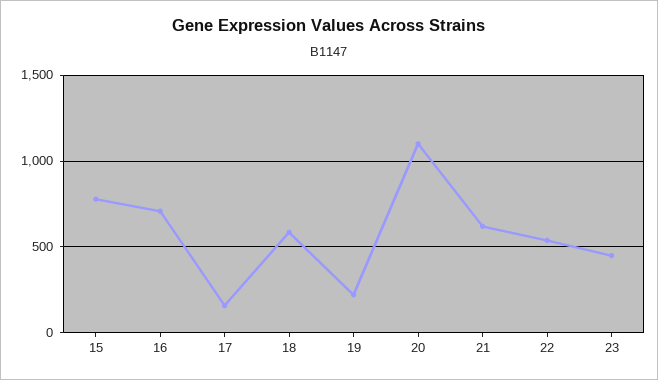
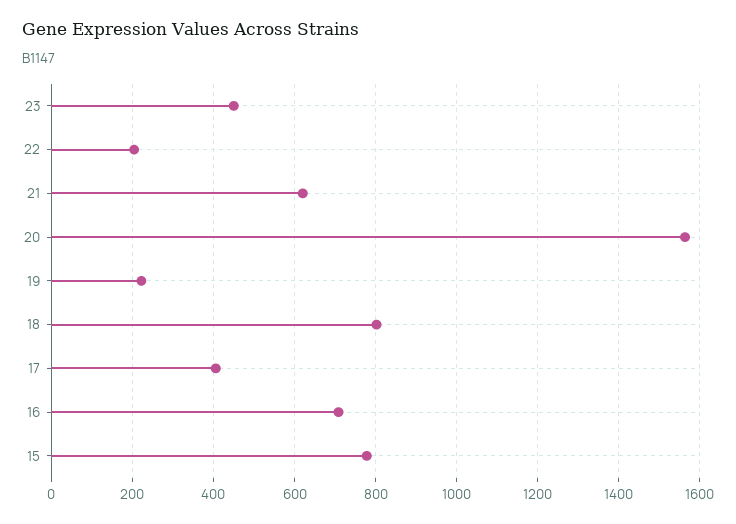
17: 150 -> 400
18: 600 -> 800
20: 1100 -> 1560
22: 550 -> 200

